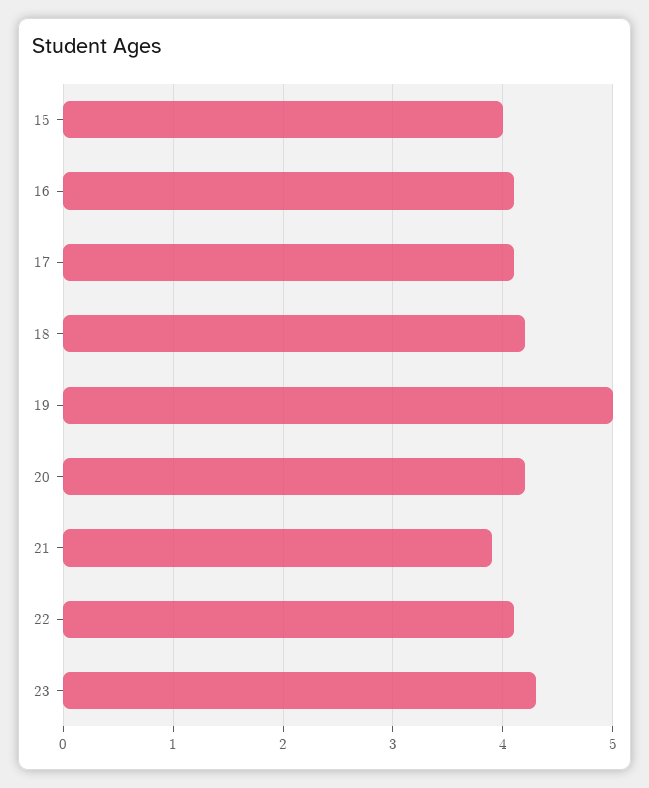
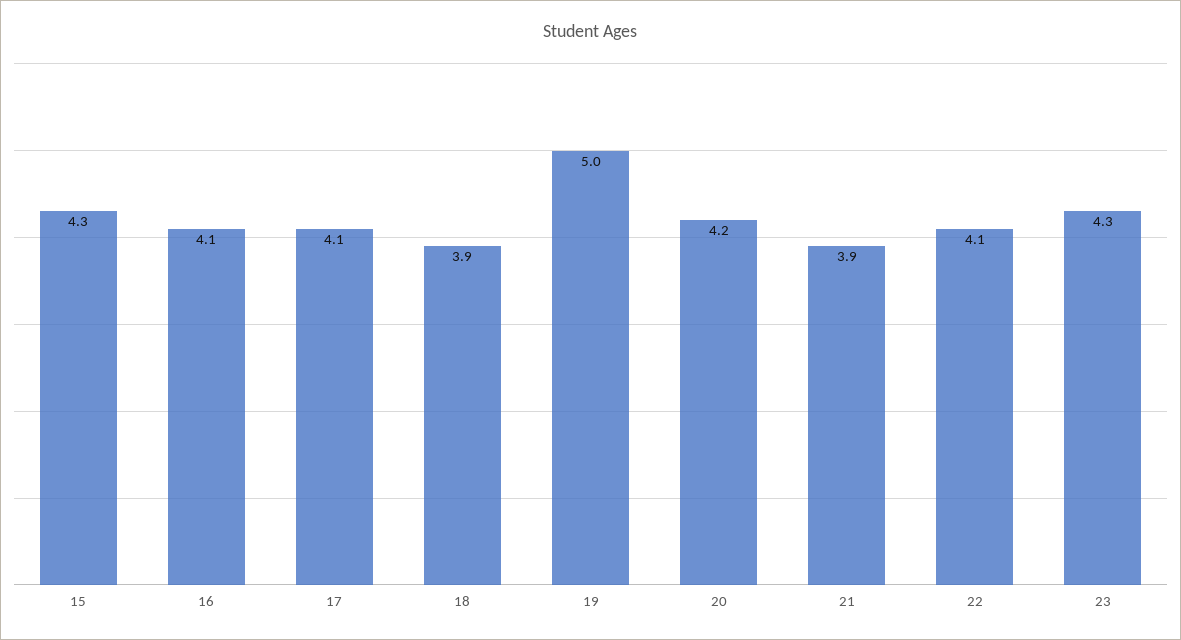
15: 4 -> 4.3
18: 4.2 -> 3.9

